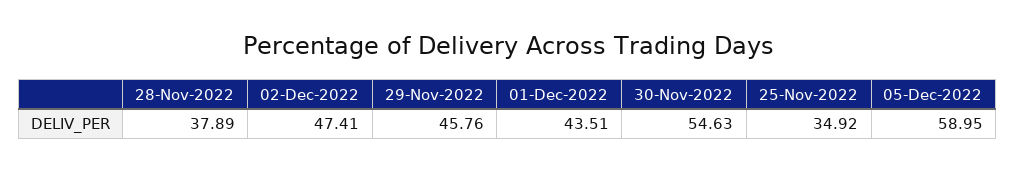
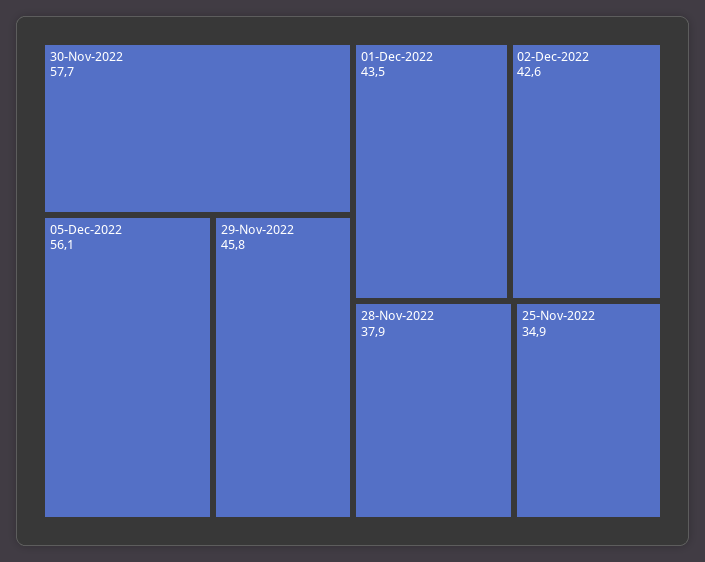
02-Dec-2022: 47.41 -> 42.6
30-Nov-2022: 54.63 -> 57.7
05-Dec-2022: 58.95 -> 56.1

